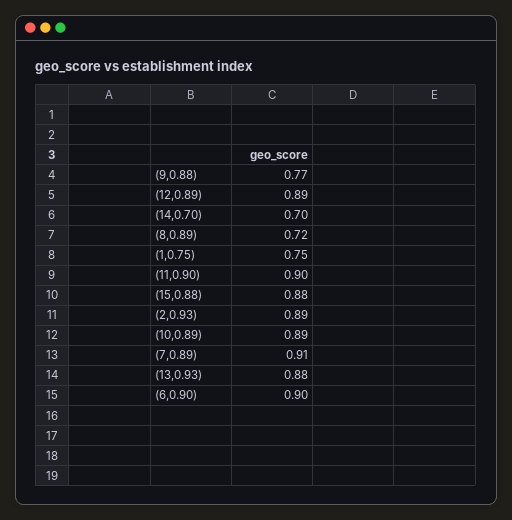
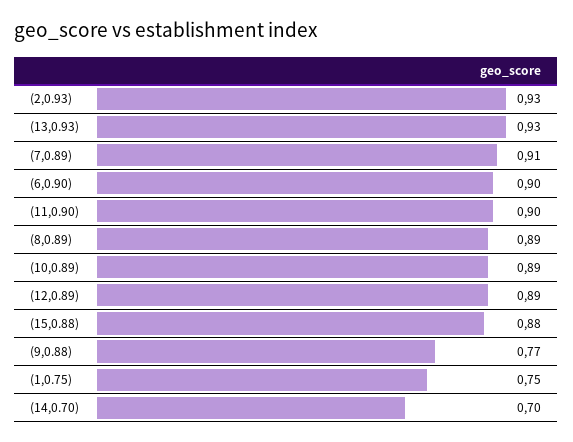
(8,0.89): 0.72 -> 0.89
(2,0.93): 0.89 -> 0.93
(13,0.93): 0.88 -> 0.93

